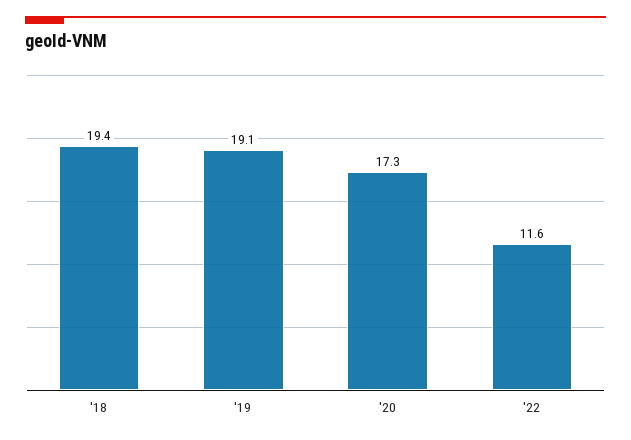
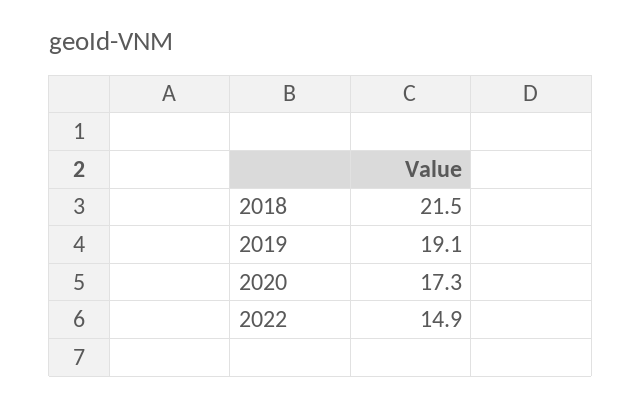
'18: 19.4 -> 21.5
'22: 11.6 -> 14.9

